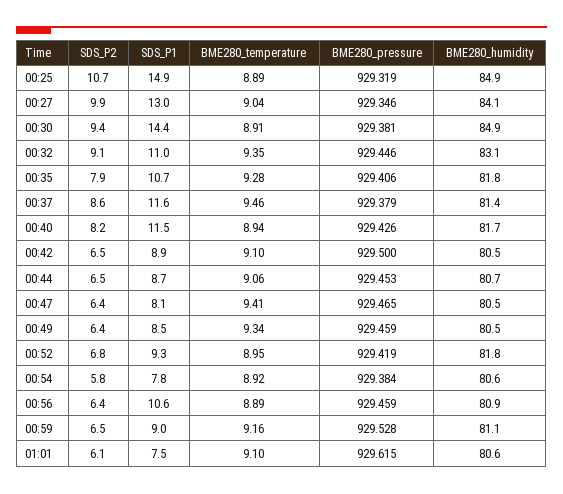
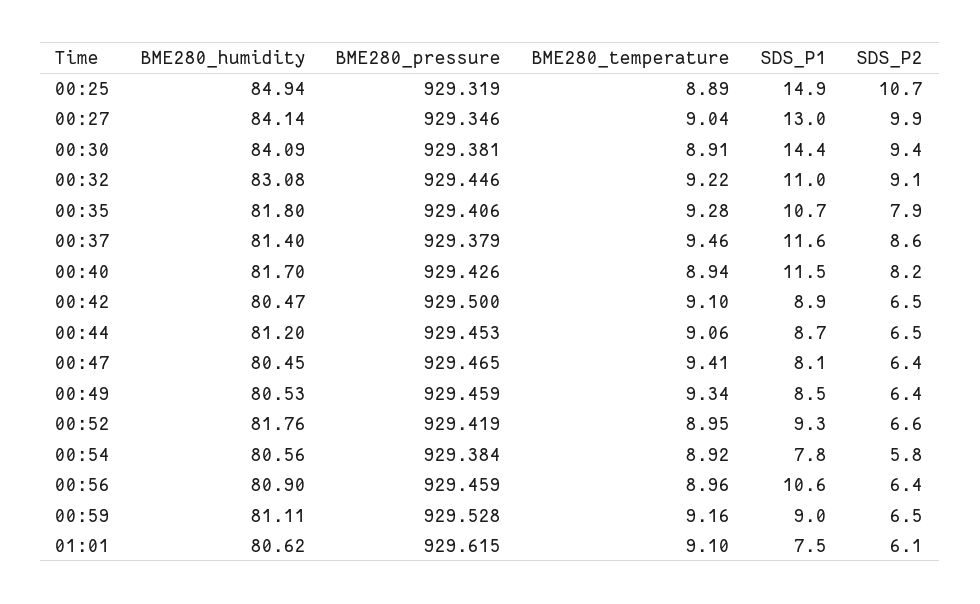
BME280_humidity, 00:30: 84.9 -> 84.09
BME280_temperature, 00:32: 9.35 -> 9.22
BME280_humidity, 00:44: 80.7 -> 81.2
SDS_P2, 00:52: 6.8 -> 6.6
BME280_temperature, 00:56: 8.89 -> 8.96

